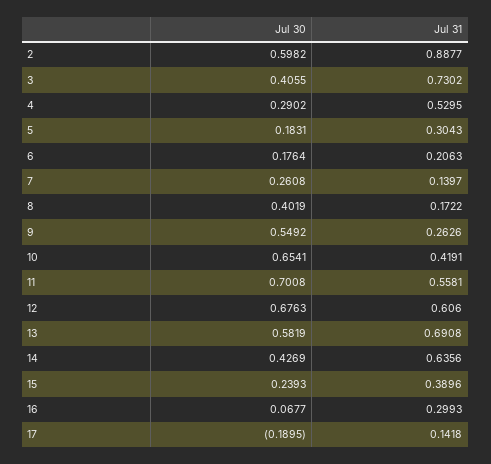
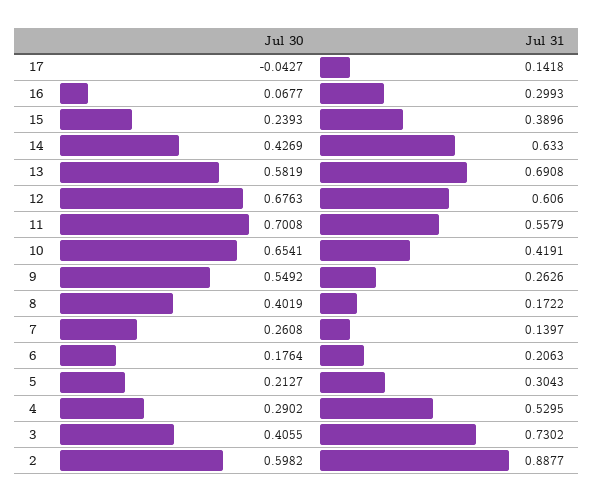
Jul 30, 5: 0.1831 -> 0.2127
Jul 31, 11: 0.5581 -> 0.5579
Jul 31, 14: 0.6356 -> 0.633
Jul 30, 17: -0.1895 -> -0.0427

